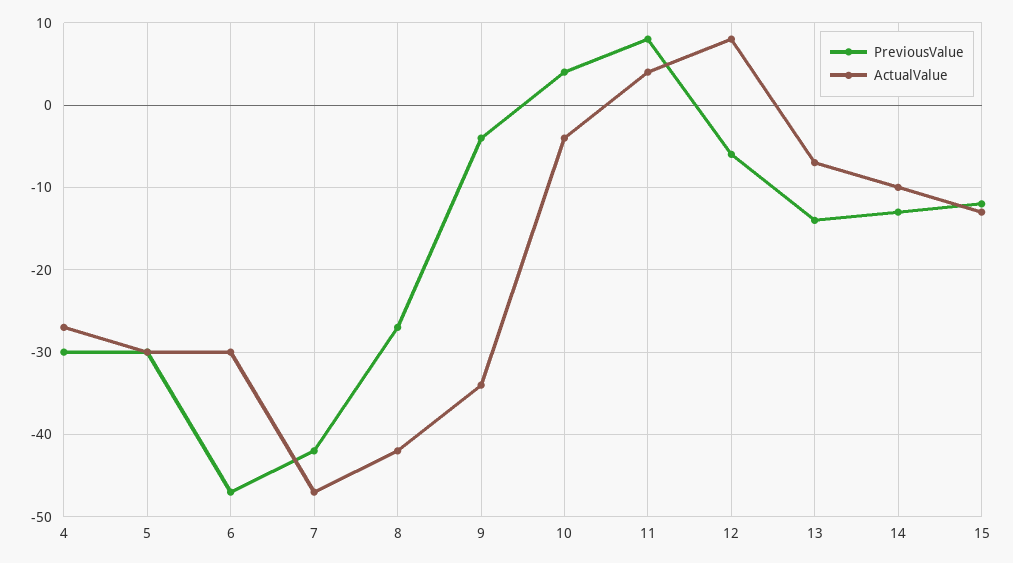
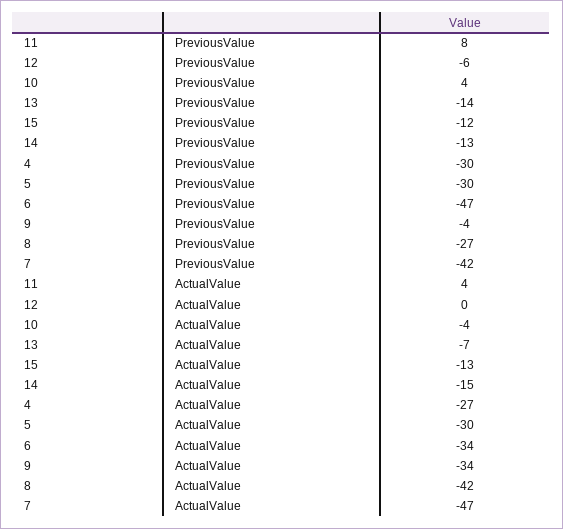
ActualValue, 6: -30 -> -34
ActualValue, 12: 8 -> 0
ActualValue, 14: -10 -> -15

